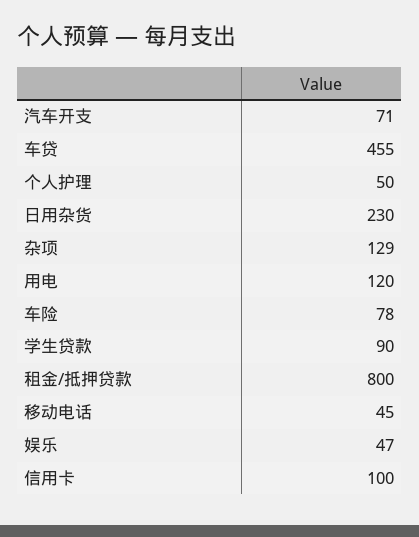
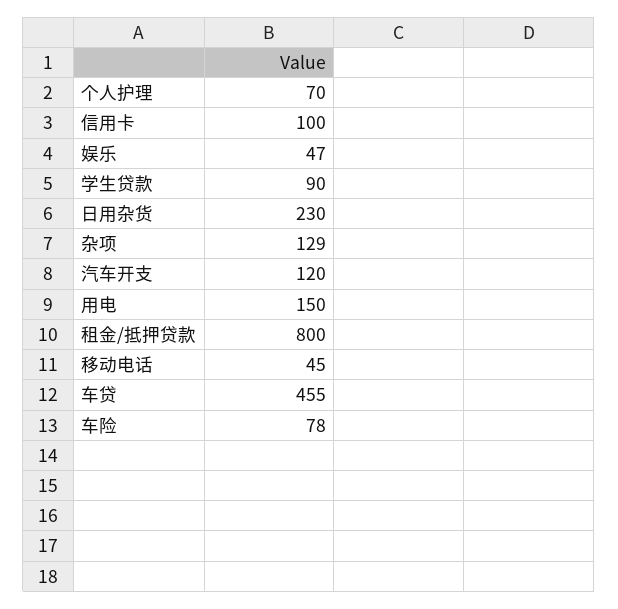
汽车开支: 71 -> 120
个人护理: 50 -> 70
用电: 120 -> 150

